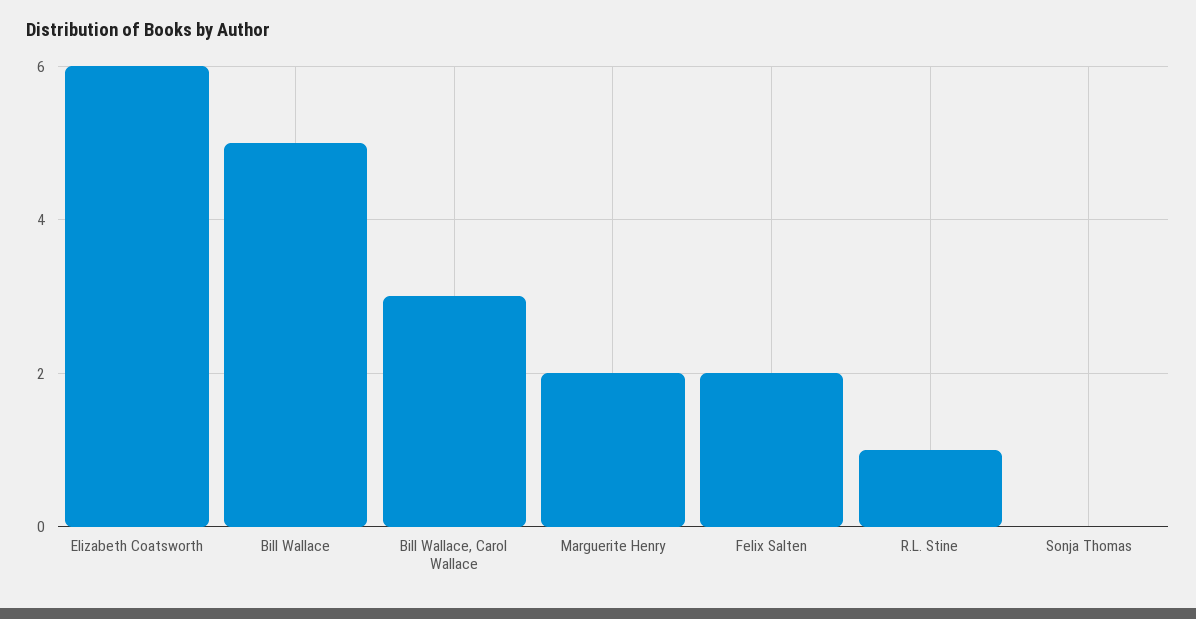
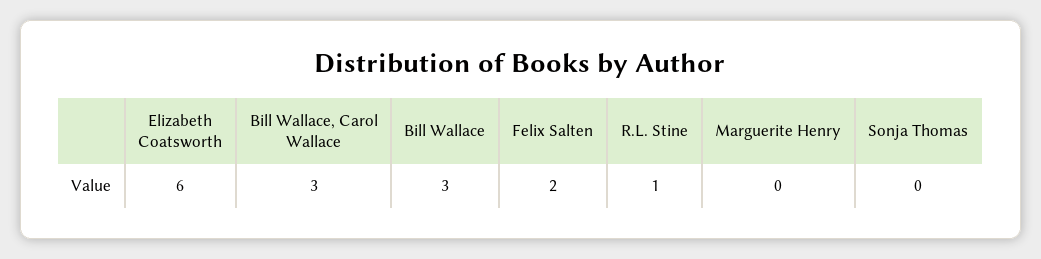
Bill Wallace: 5 -> 3
Marguerite Henry: 2 -> 0

